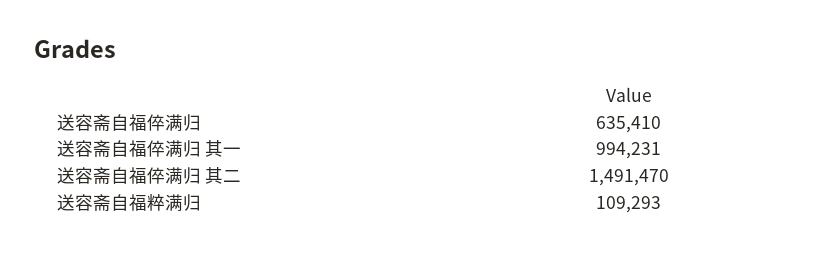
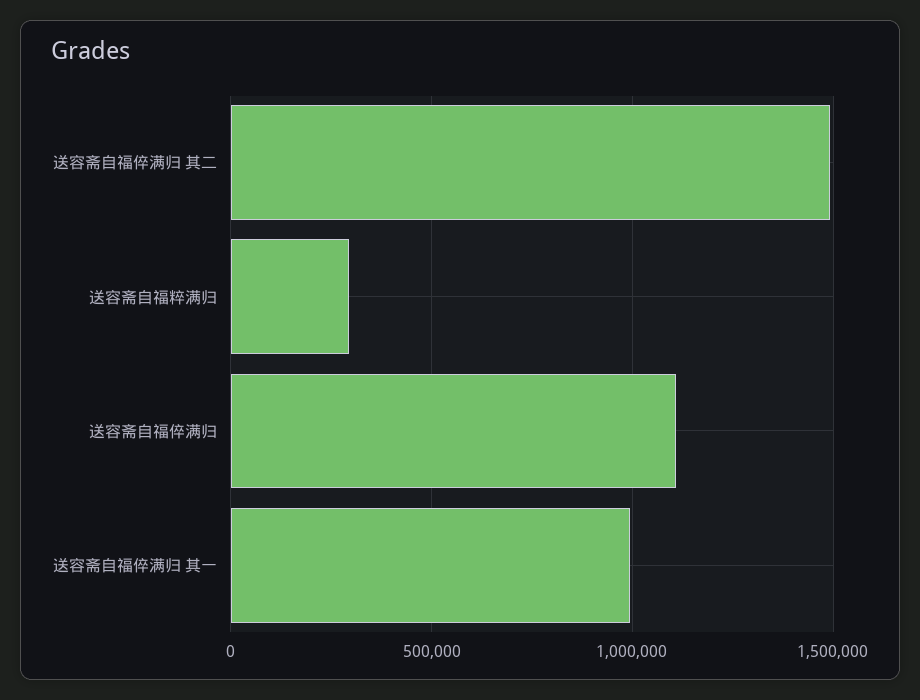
送容斋自福倅满归: 635410 -> 1100000
送容斋自福粹满归: 109293 -> 300000

